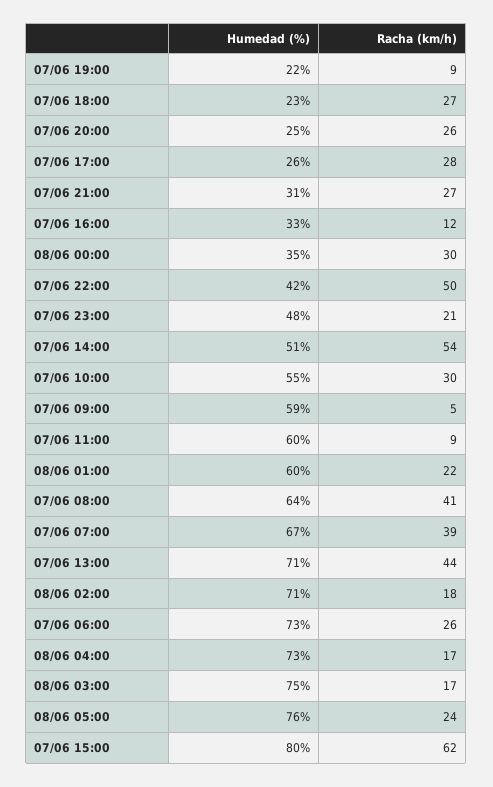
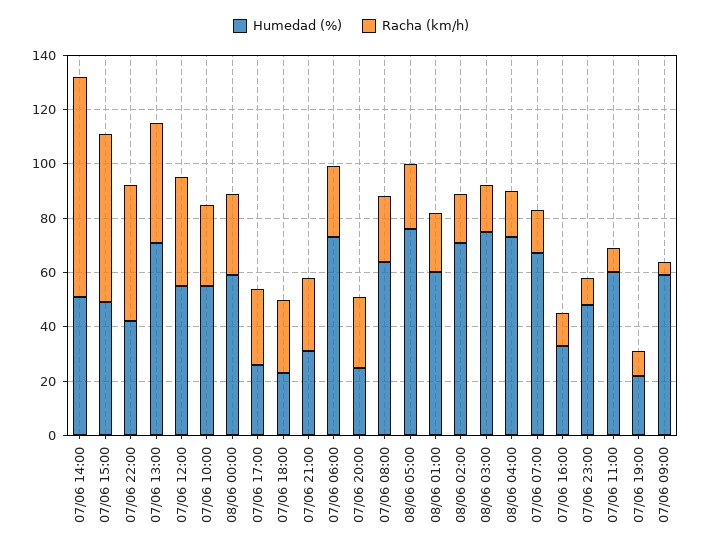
Humedad (%), 08/06 00:00: 35 -> 60
Racha (km/h), 07/06 23:00: 21 -> 10
Racha (km/h), 07/06 14:00: 54 -> 80
Racha (km/h), 07/06 08:00: 41 -> 25
Racha (km/h), 07/06 07:00: 39 -> 15
Humedad (%), 07/06 15:00: 80 -> 50
Humedad (%), 07/06 12:00: none -> 55
Racha (km/h), 07/06 12:00: none -> 40

